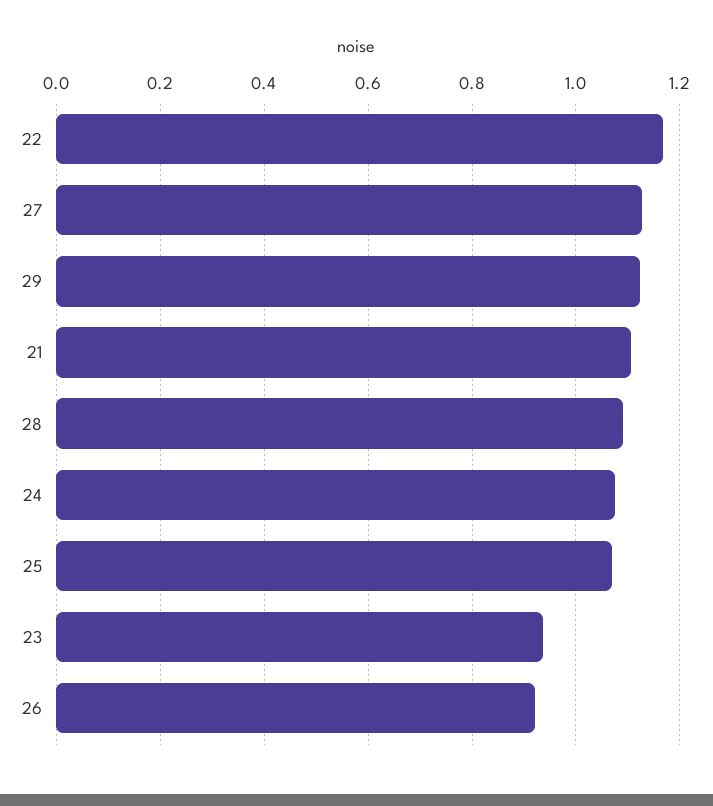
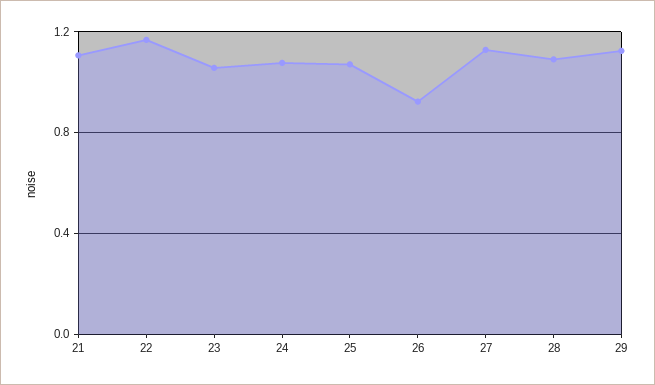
23: 0.94 -> 1.05

